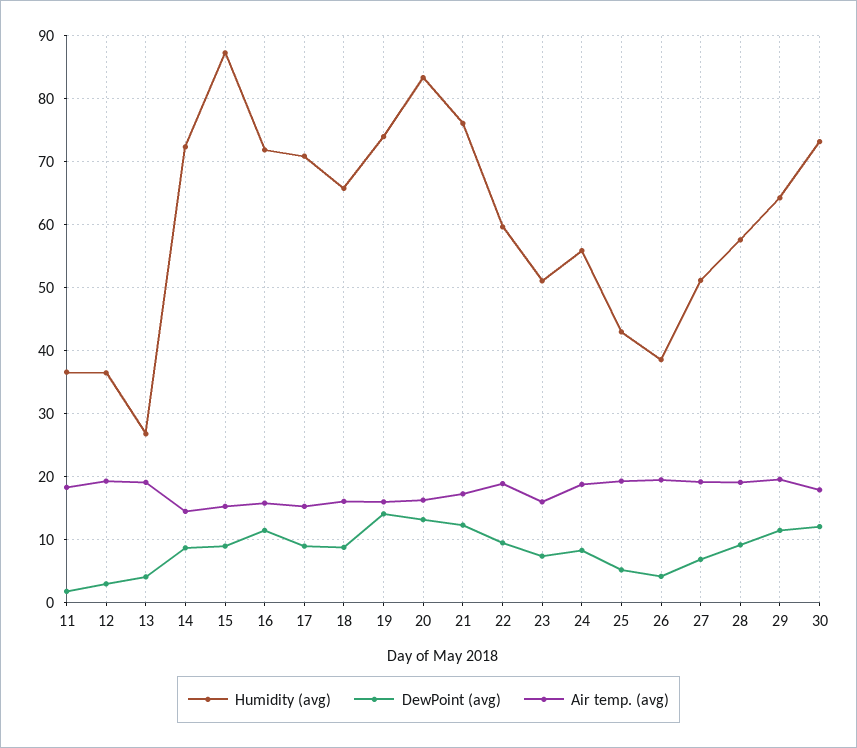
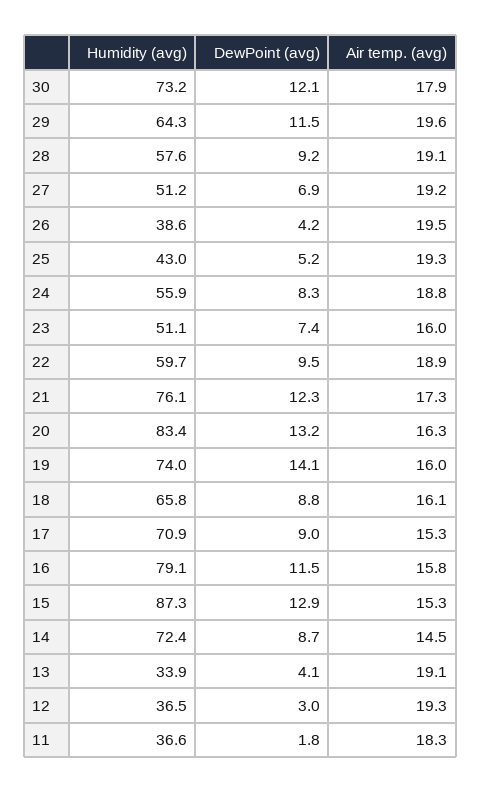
Humidity (avg), 13: 27 -> 33.9
DewPoint (avg), 15: 9 -> 12.9
Humidity (avg), 16: 72 -> 79.1

